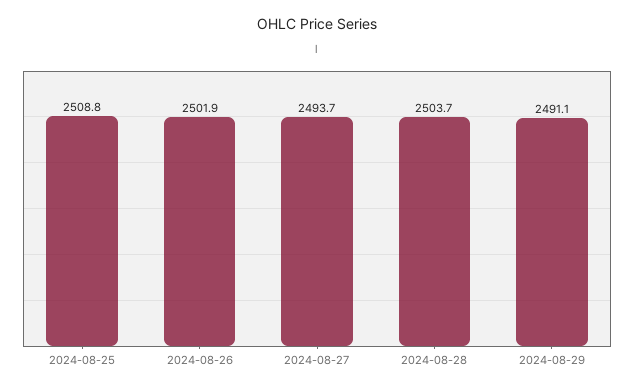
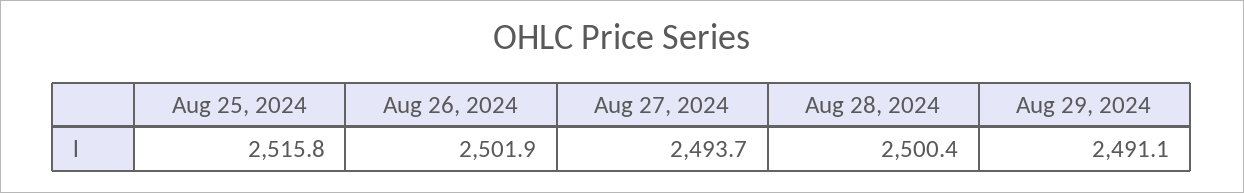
2024-08-25: 2508.8 -> 2515.8
2024-08-28: 2503.7 -> 2500.4

